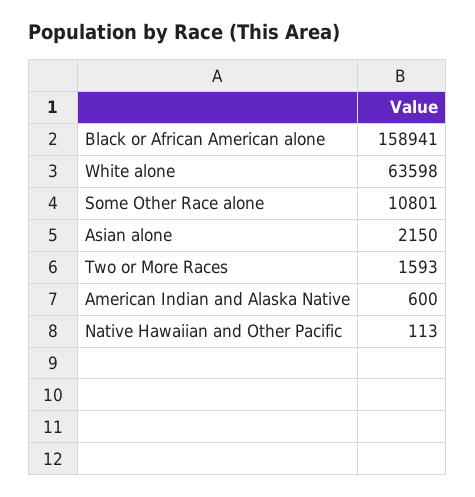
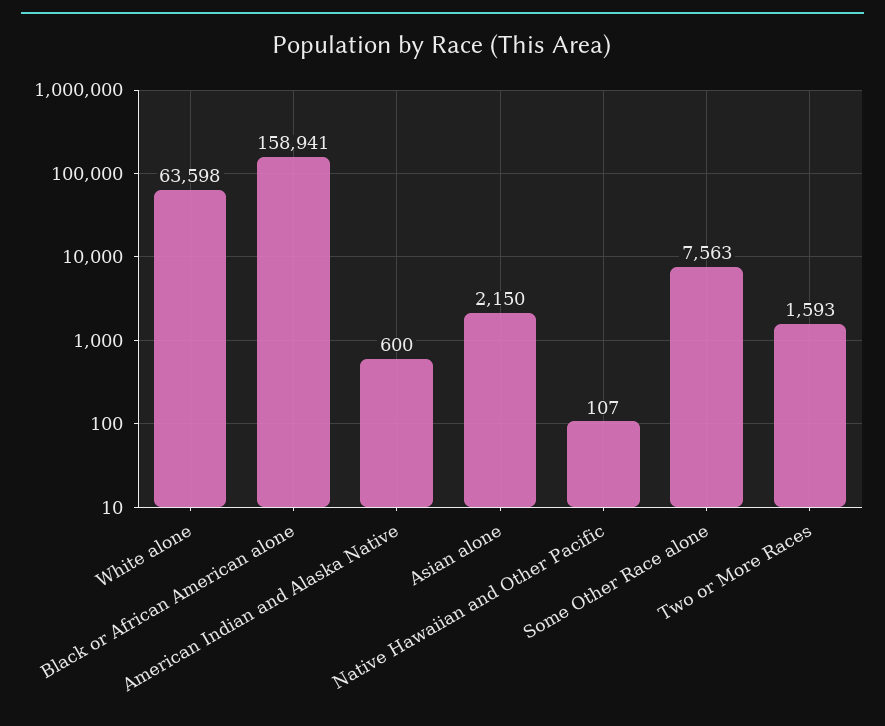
Some Other Race alone: 10801 -> 7563
Native Hawaiian and Other Pacific: 113 -> 107

